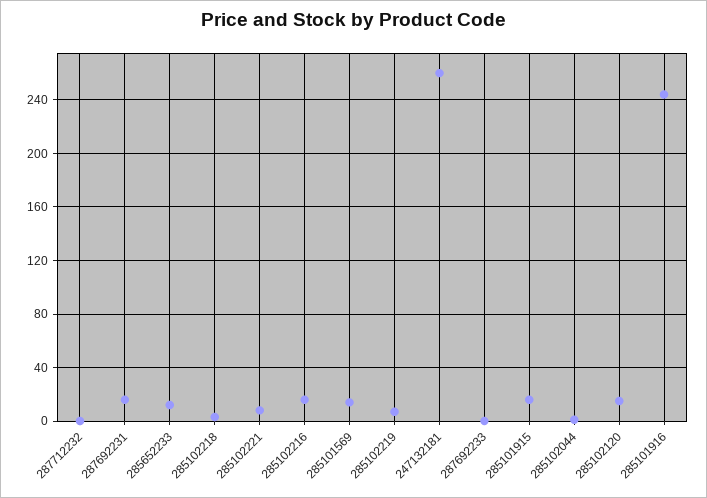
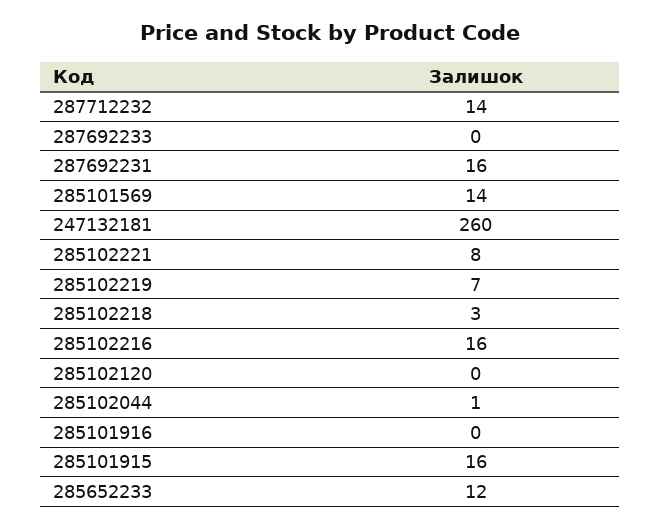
287712232: 0 -> 14
285102120: 15 -> 0
285101916: 245 -> 0

